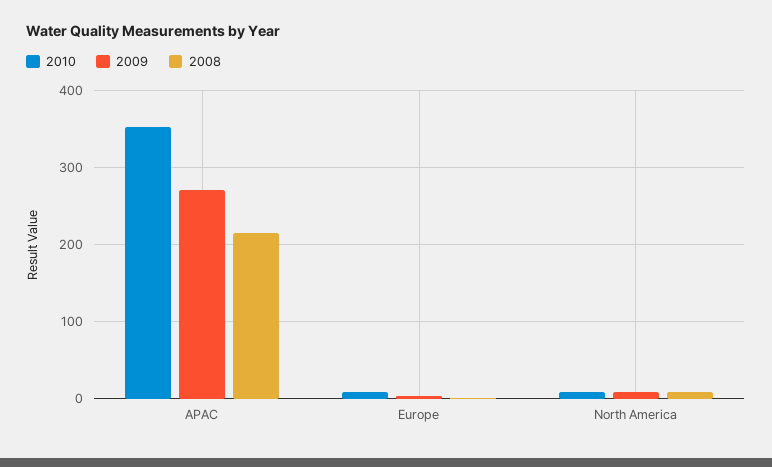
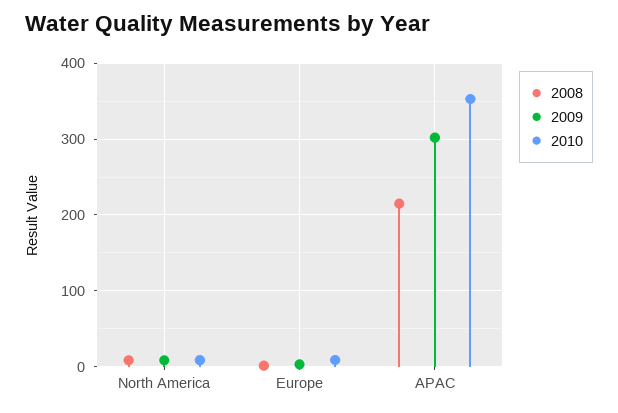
2009, APAC: 270 -> 300

